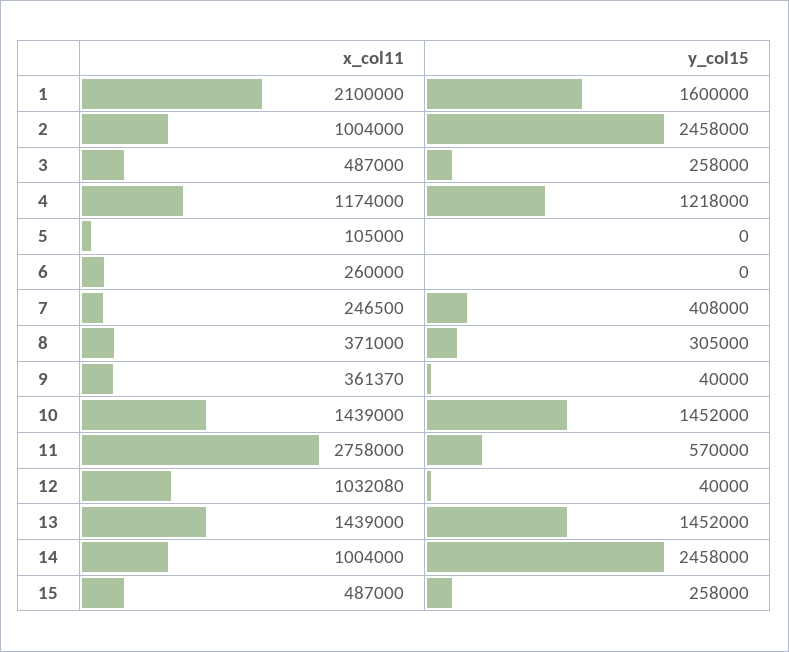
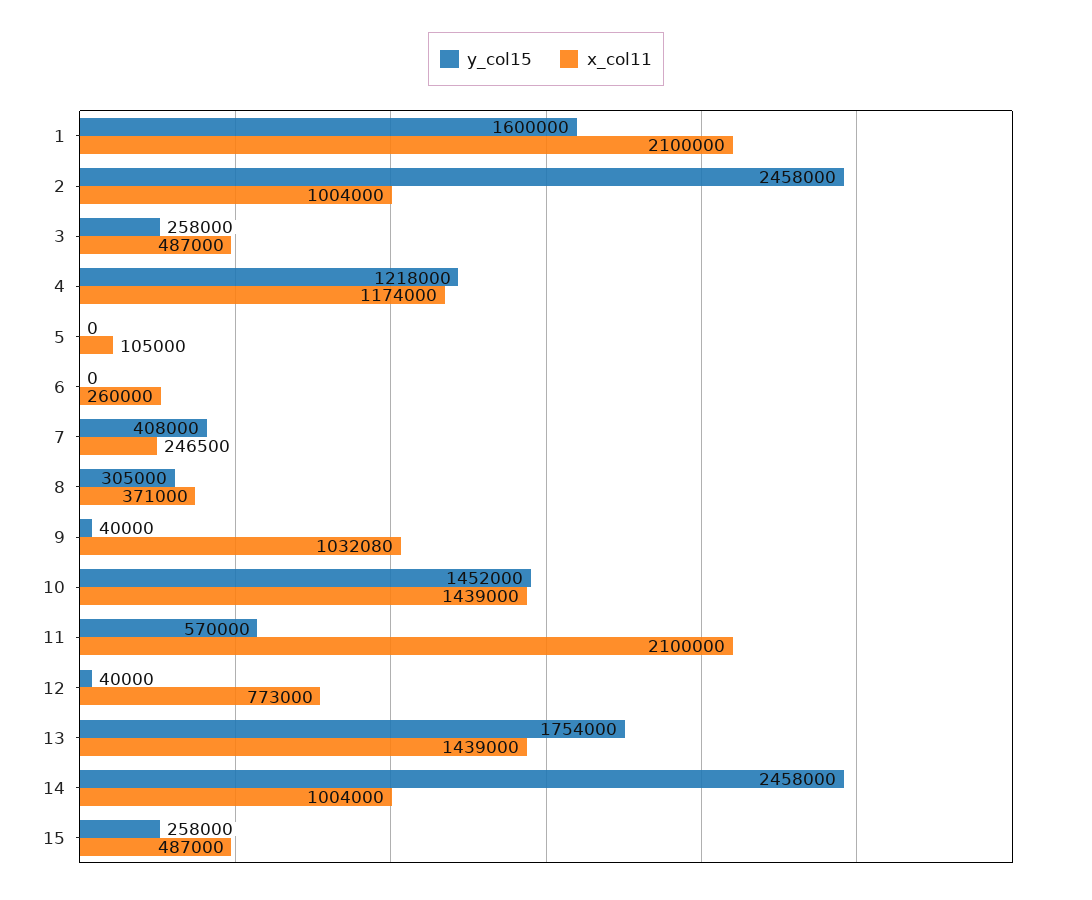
x_col11, 9: 361370 -> 1032080
x_col11, 11: 2758000 -> 2100000
x_col11, 12: 1032080 -> 773000
y_col15, 13: 1452000 -> 1754000

